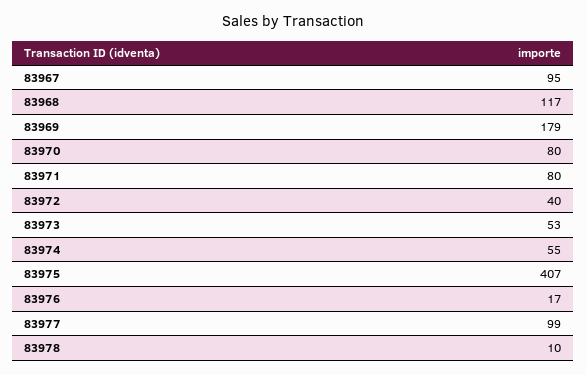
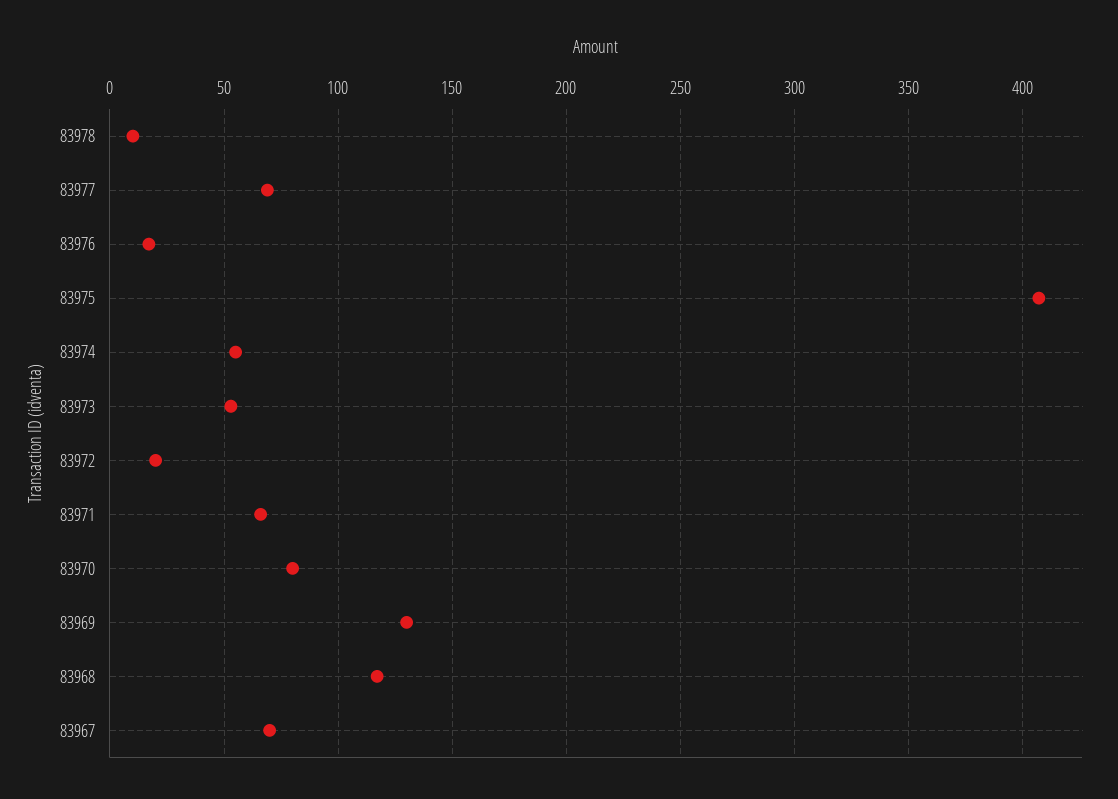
83967: 95 -> 70
83969: 179 -> 130
83971: 80 -> 65
83972: 40 -> 20
83977: 99 -> 70

